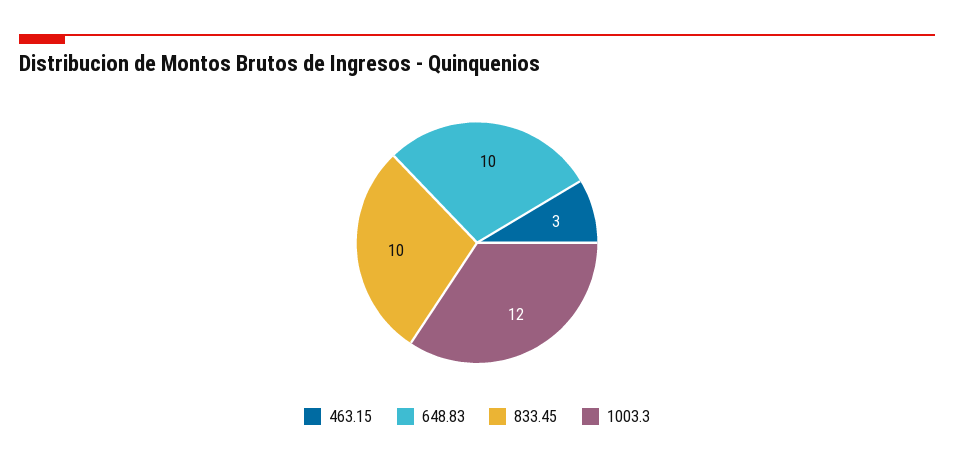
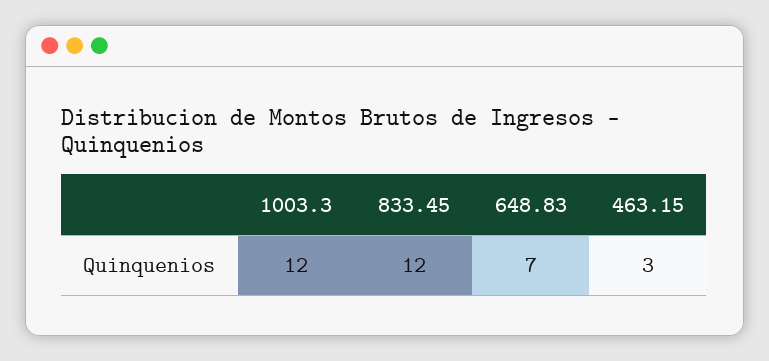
648.83: 10 -> 7
833.45: 10 -> 12

